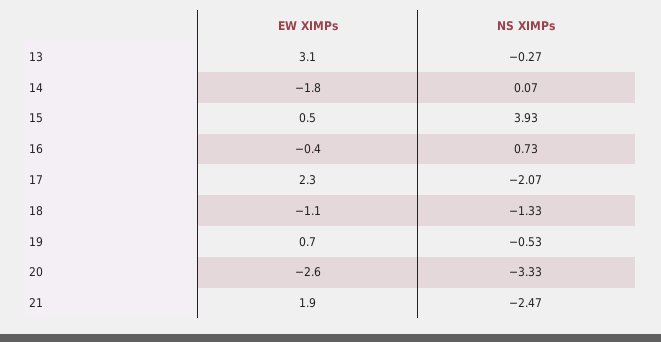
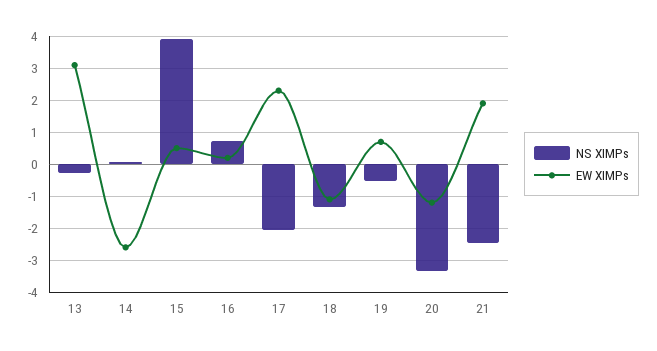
EW XIMPs, 14: -1.8 -> -2.6
EW XIMPs, 16: -0.4 -> 0.2
EW XIMPs, 20: -2.6 -> -1.2

